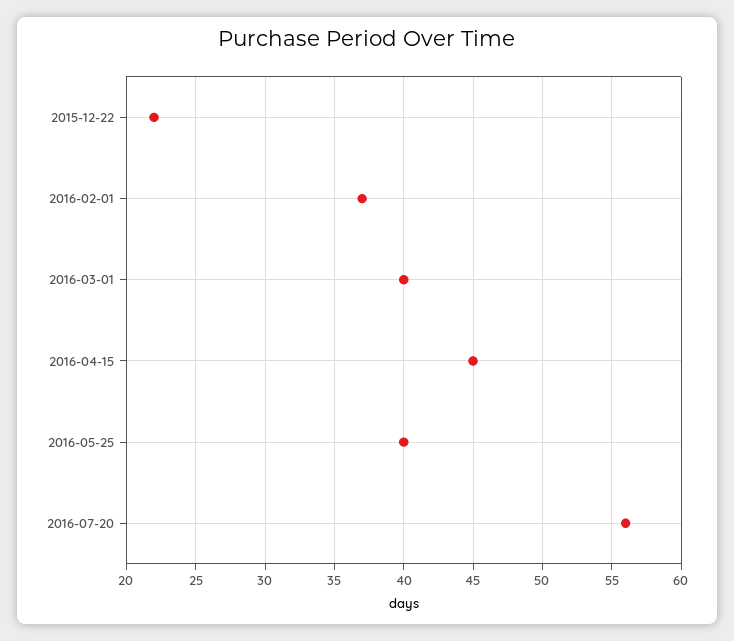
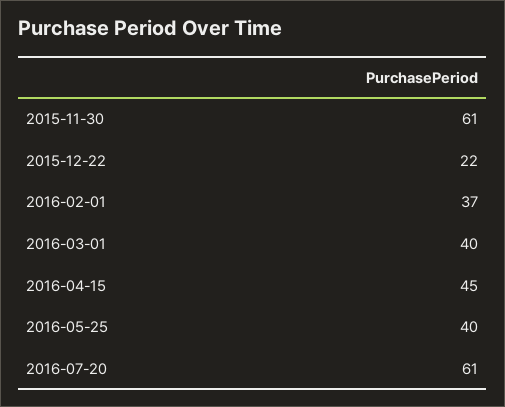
2016-07-20: 56 -> 61
2015-11-30: none -> 61

